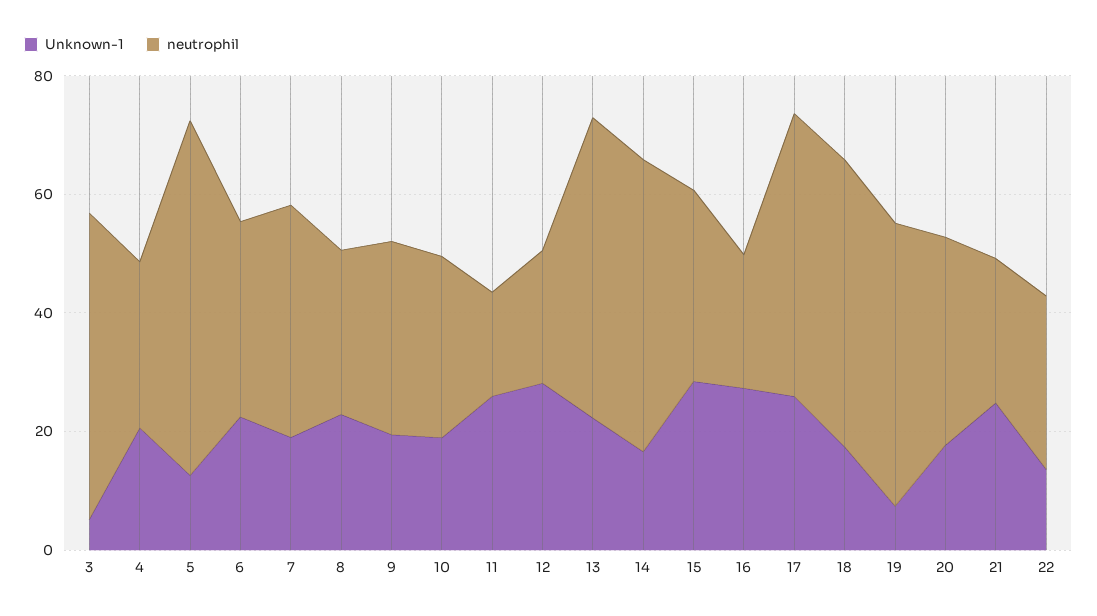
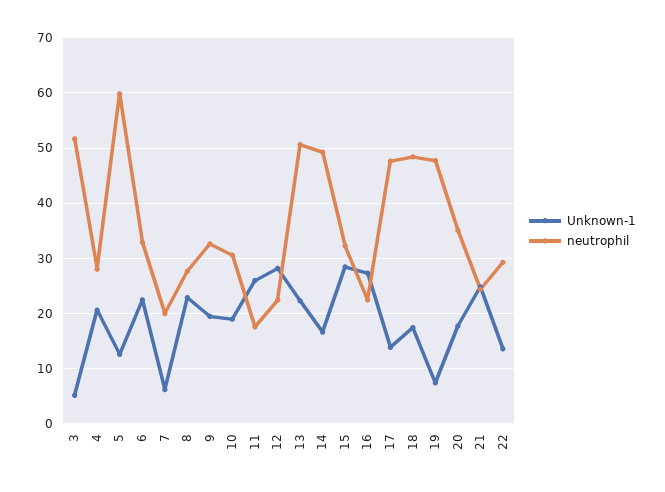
Unknown-1, 7: 20 -> 6
neutrophil, 7: 40 -> 20
Unknown-1, 17: 25 -> 14

